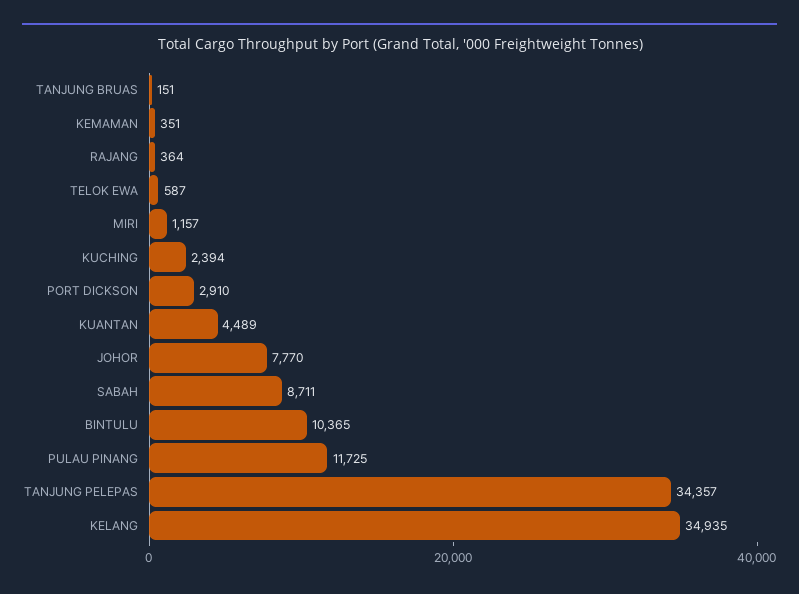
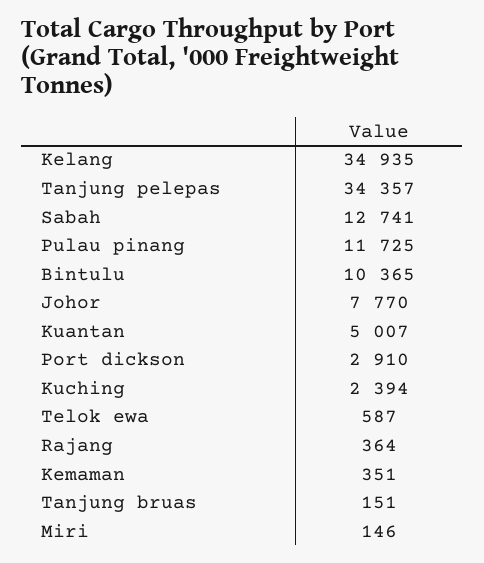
MIRI: 1157 -> 146
KUANTAN: 4489 -> 5007
SABAH: 8711 -> 12741

